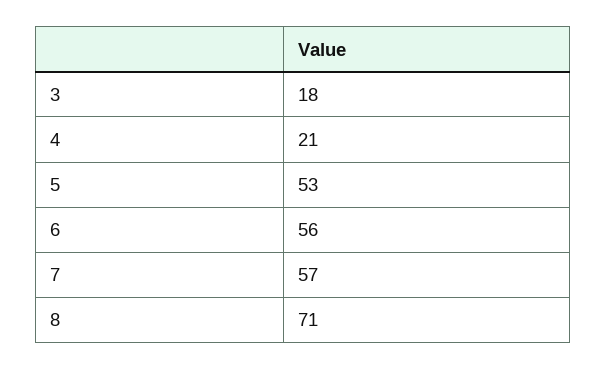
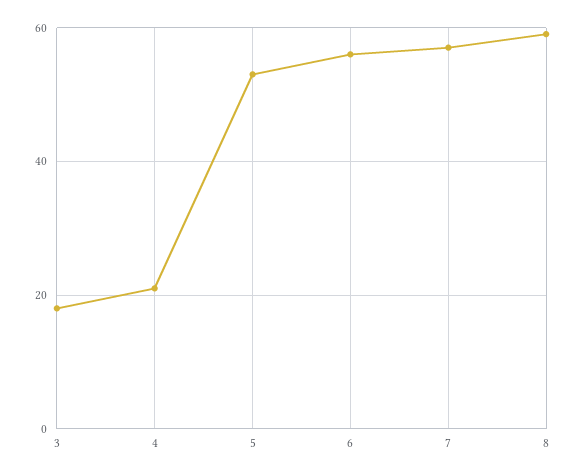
8: 71 -> 60

